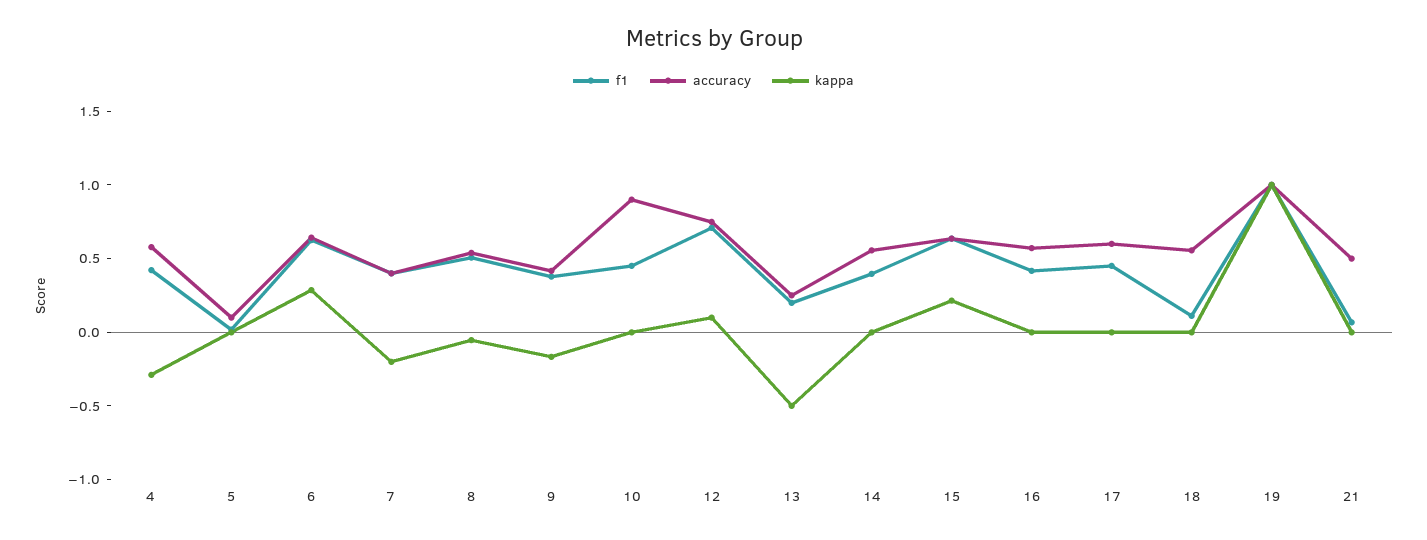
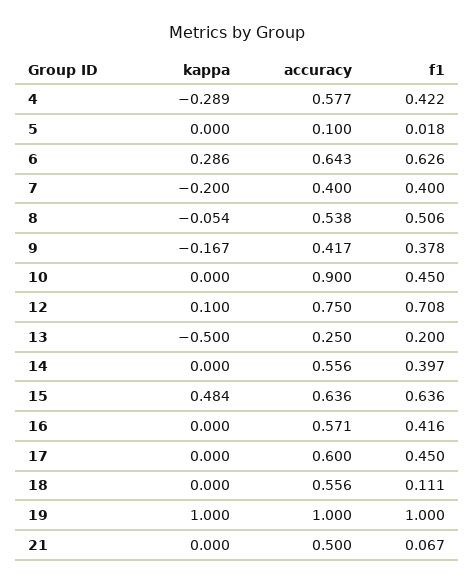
kappa, 15: 0.2 -> 0.484

